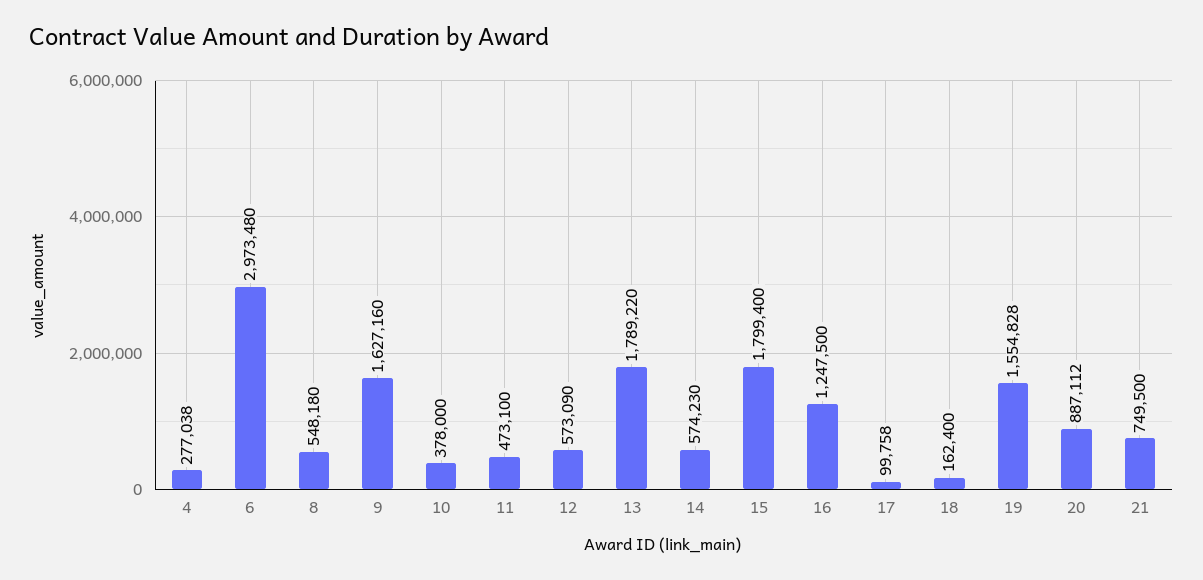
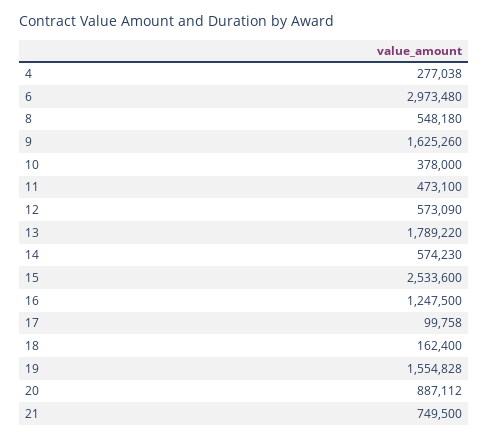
9: 1627160 -> 1625260
15: 1799400 -> 2533600

